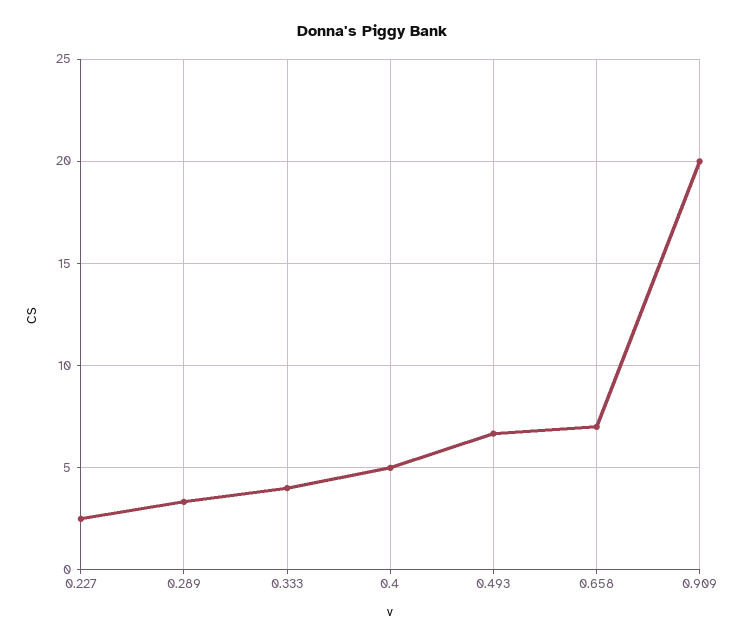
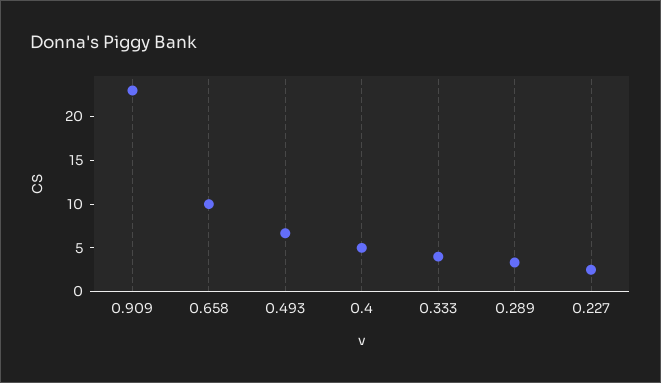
0.658: 7 -> 10
0.909: 20 -> 23

